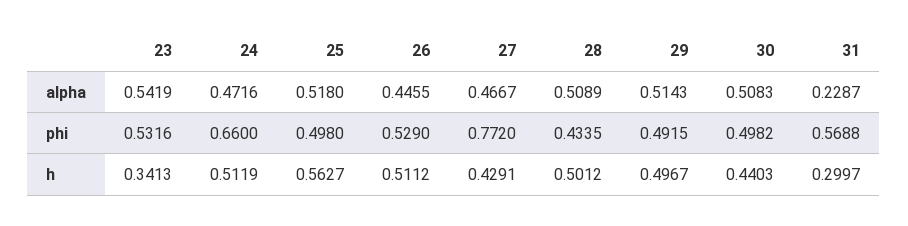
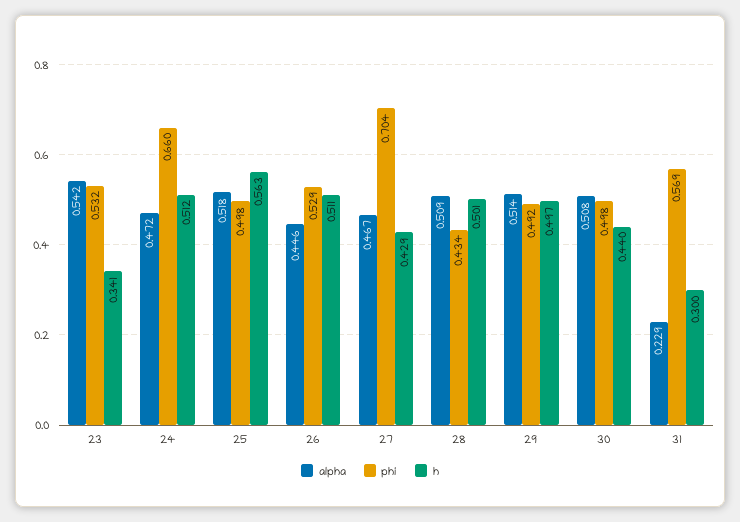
phi, 27: 0.772 -> 0.704

